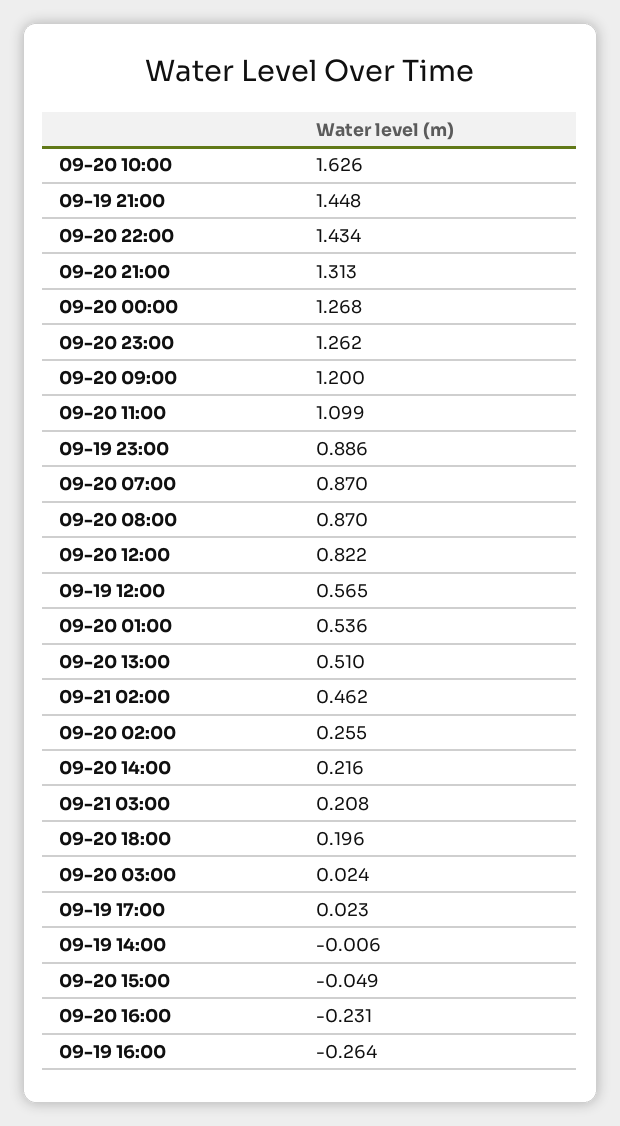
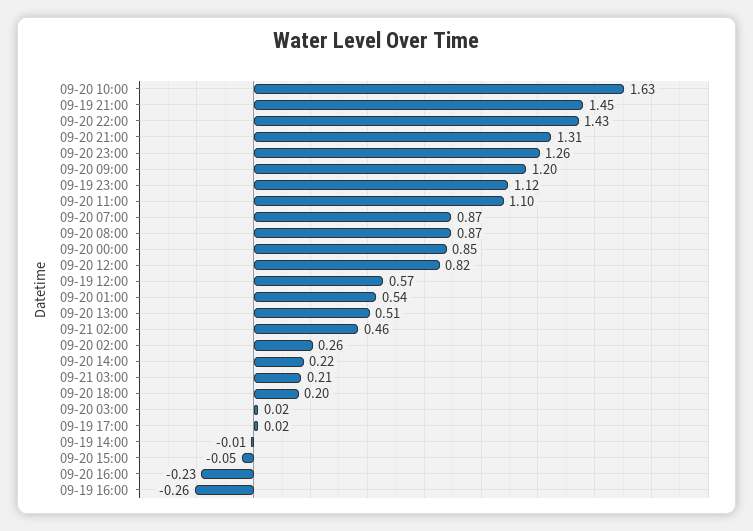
09-20 00:00: 1.268 -> 0.85
09-19 23:00: 0.886 -> 1.12

